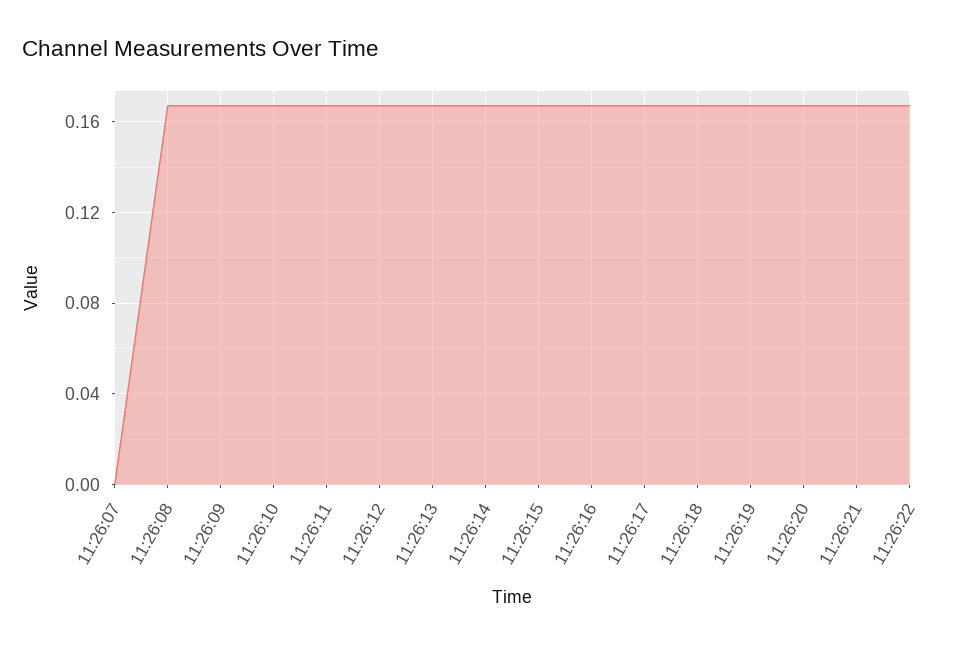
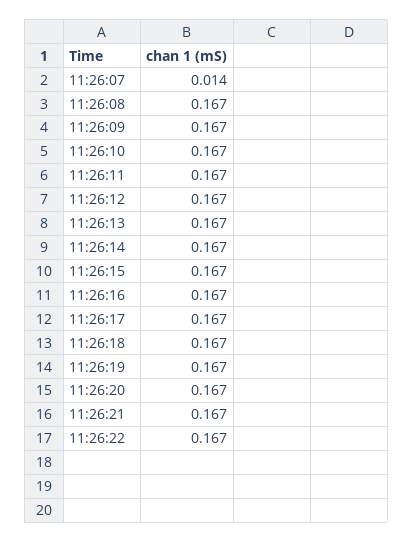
11:26:07: 0 -> 0.014

